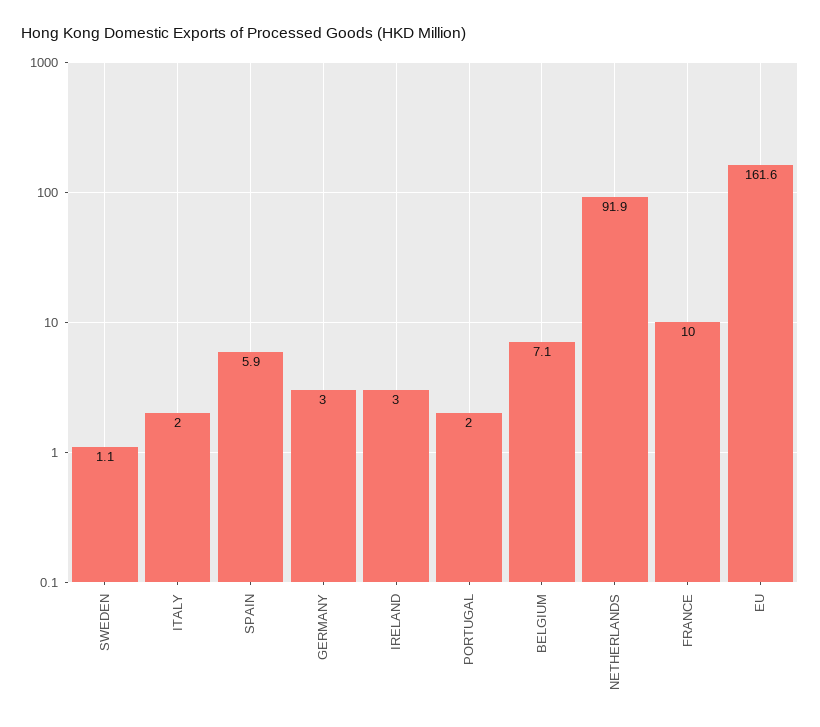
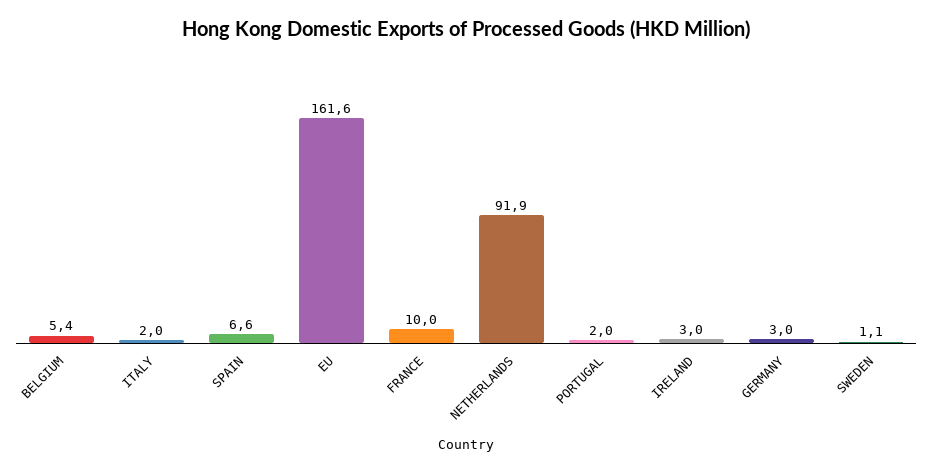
SPAIN: 5.9 -> 6.6
BELGIUM: 7.1 -> 5.4

